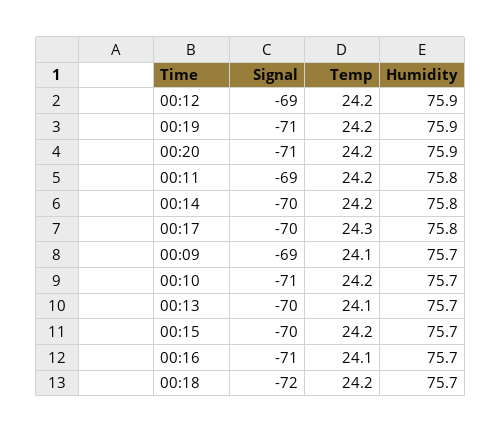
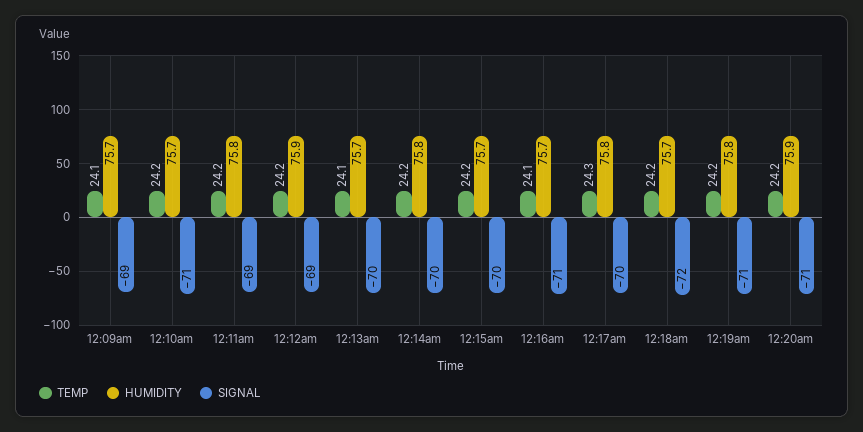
Humidity, 00:19: 75.9 -> 75.8

